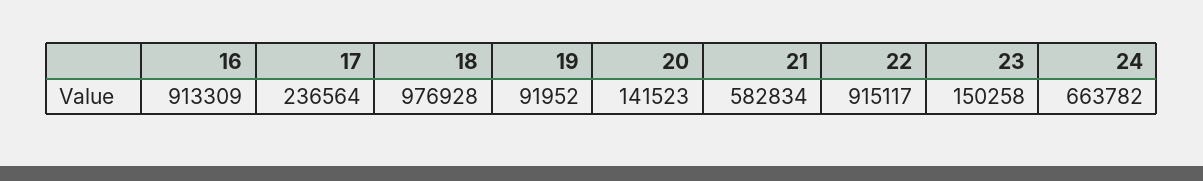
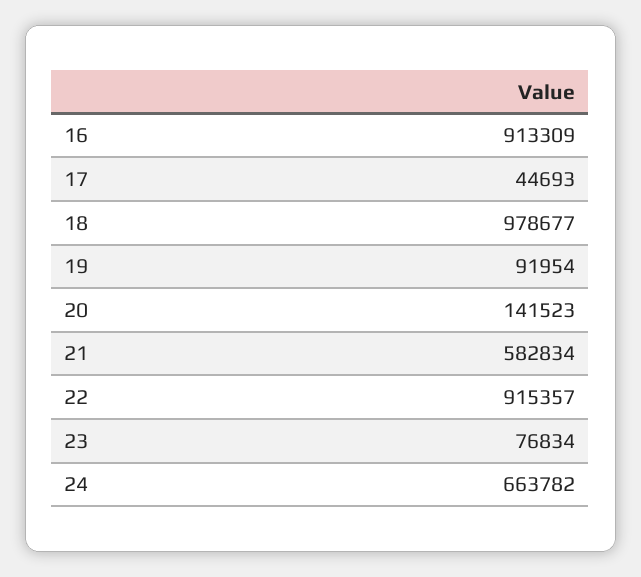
17: 236564 -> 44693
18: 976928 -> 978677
19: 91952 -> 91954
22: 915117 -> 915357
23: 150258 -> 76834

